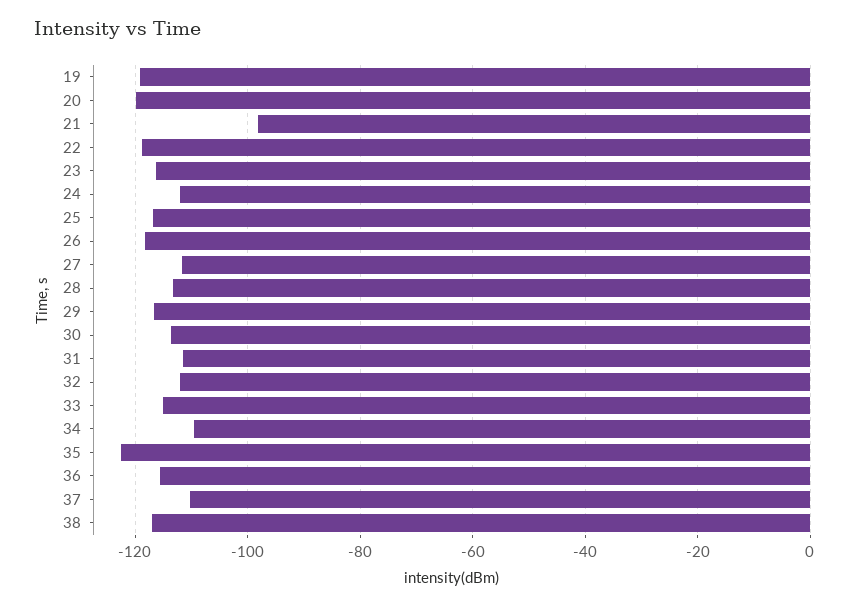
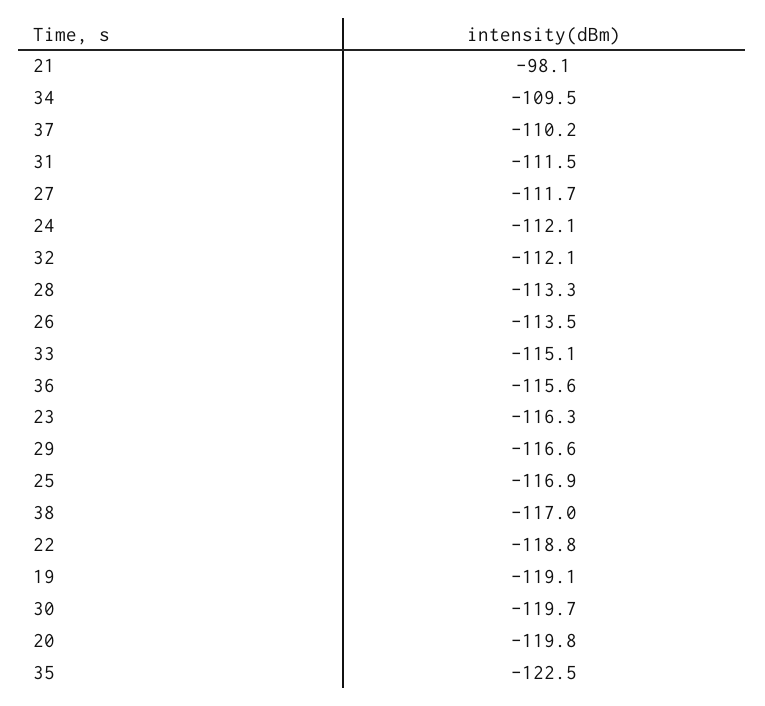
26: -118 -> -113.5
30: -114 -> -119.7

